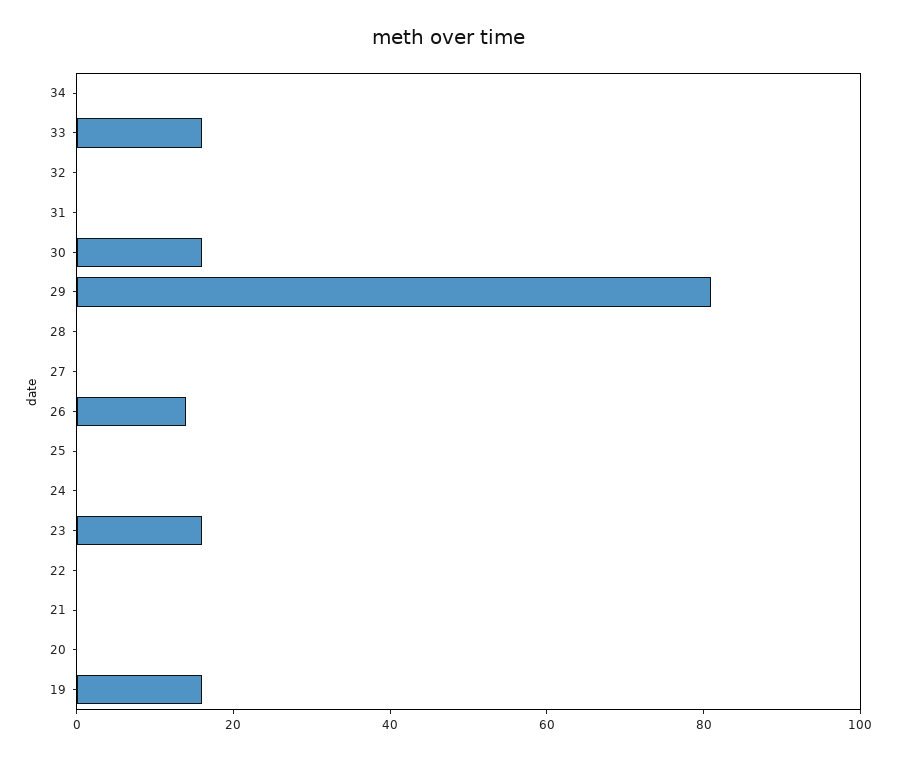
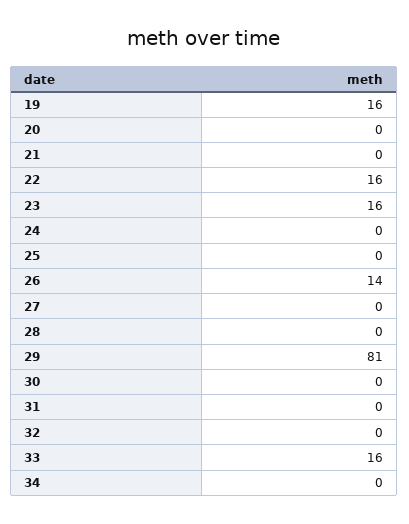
30: 15 -> 0
22: 0 -> 16

